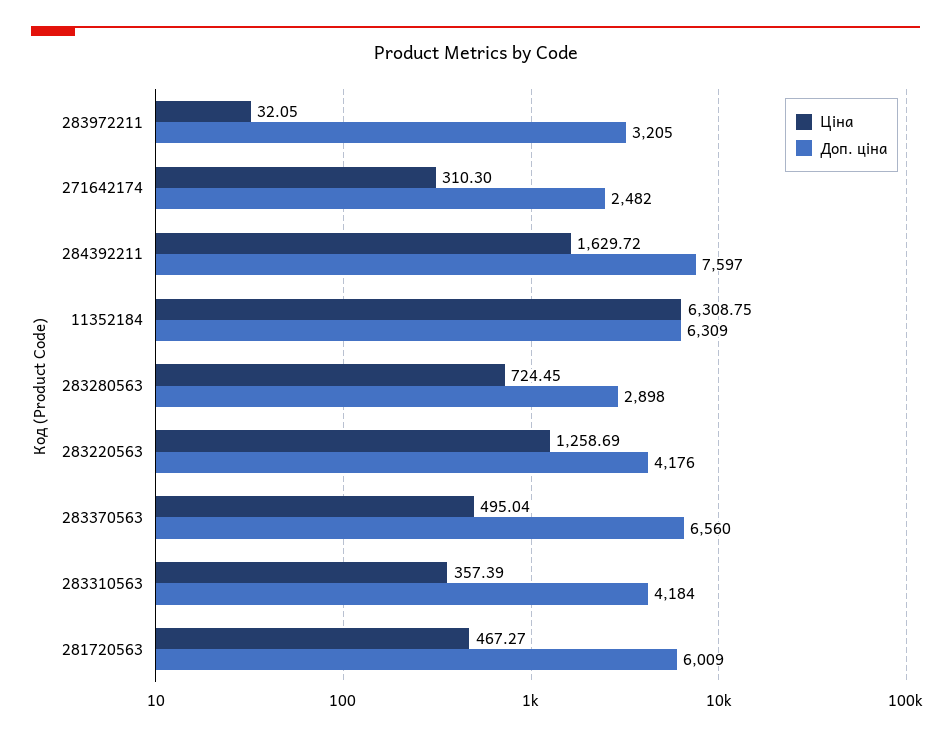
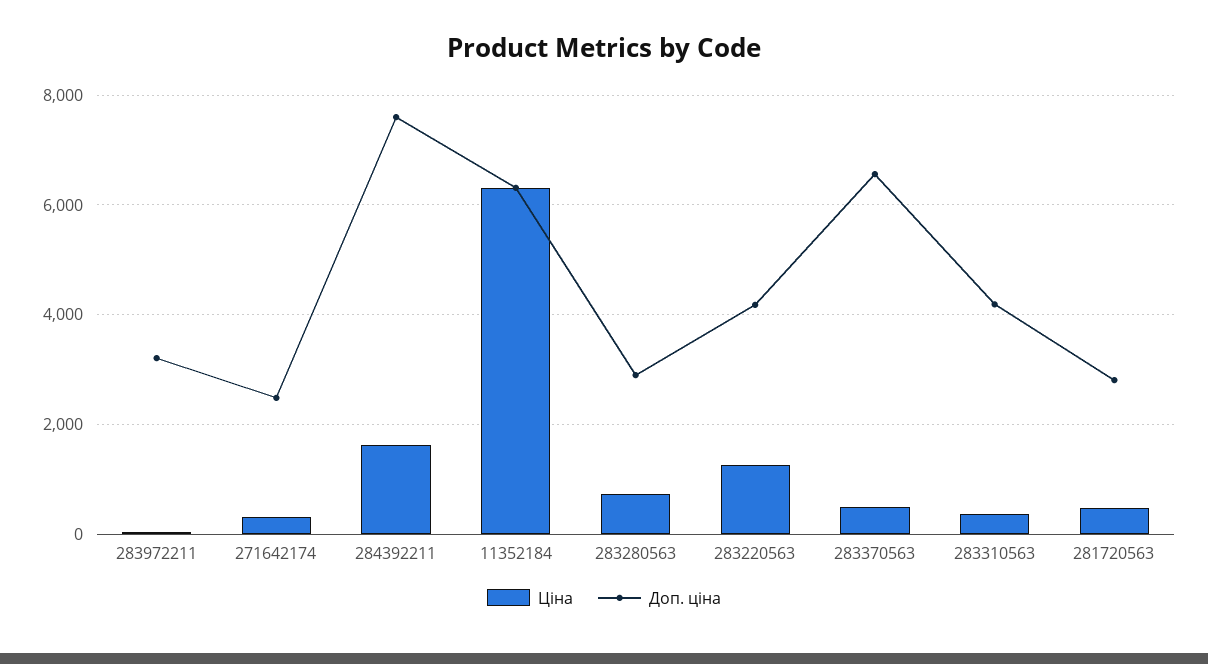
Доп. ціна, 281720563: 6009 -> 2800

